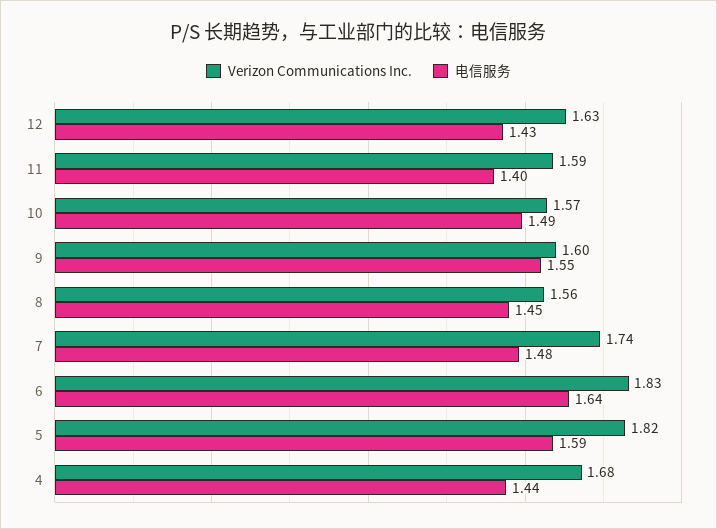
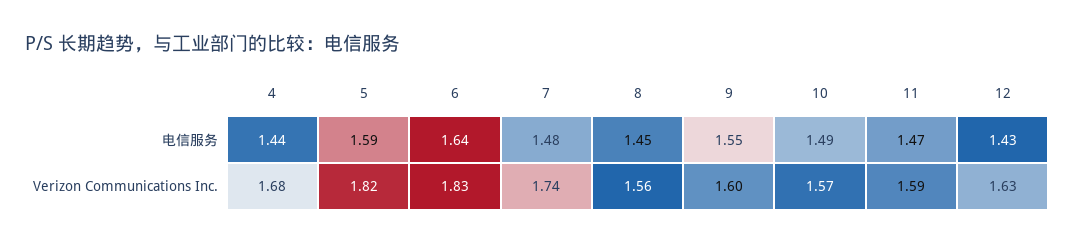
电信服务, 11: 1.4 -> 1.47

